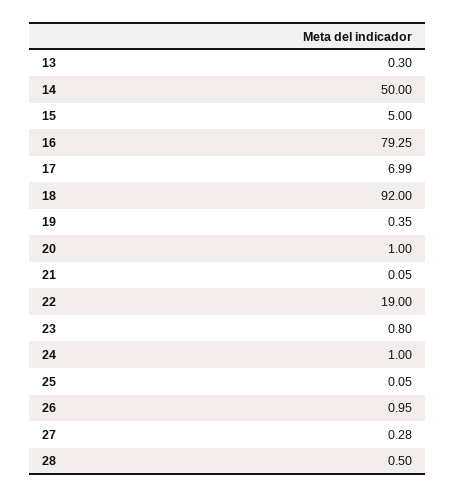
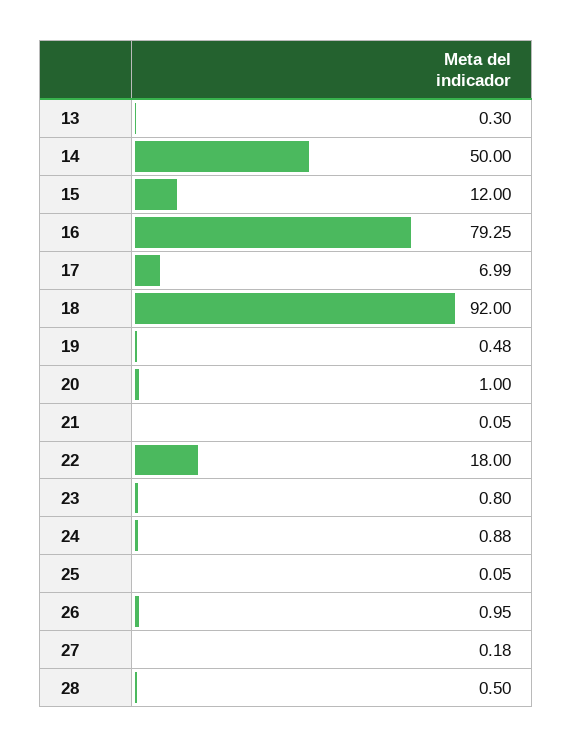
15: 5 -> 12
19: 0.35 -> 0.48
22: 19 -> 18
24: 1 -> 0.88
27: 0.28 -> 0.18

